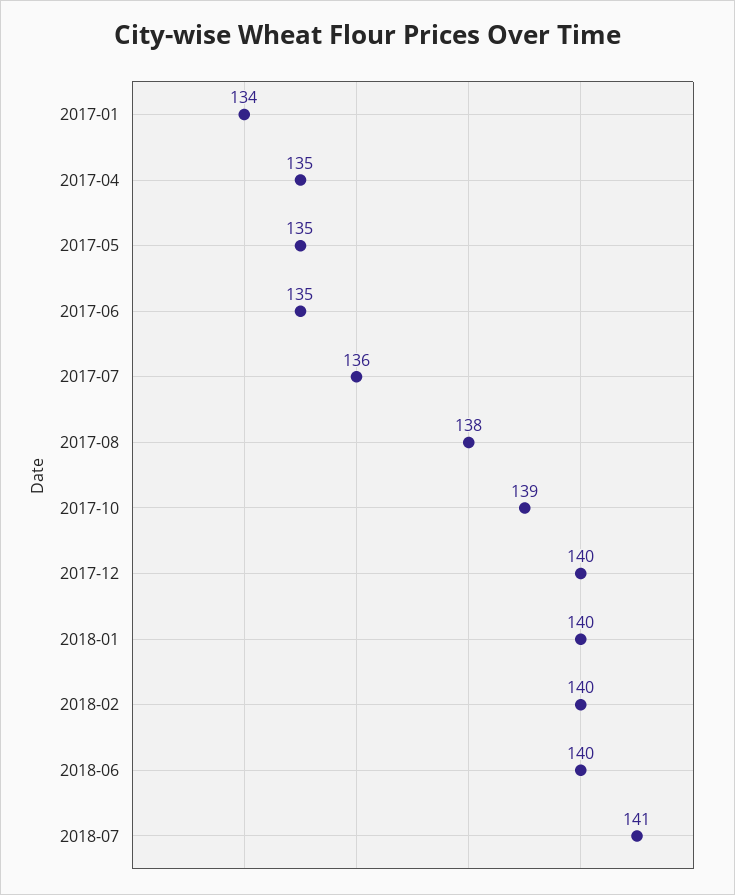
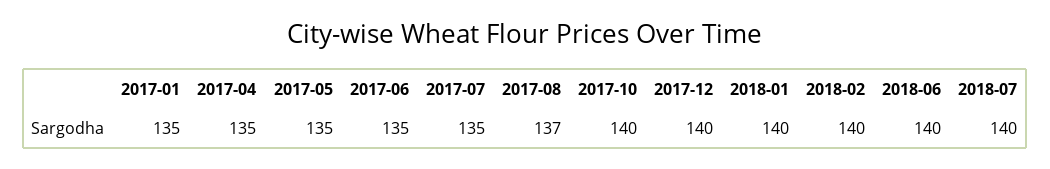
2017-01: 134 -> 135
2017-07: 136 -> 135
2017-08: 138 -> 137
2017-10: 139 -> 140
2018-07: 141 -> 140

